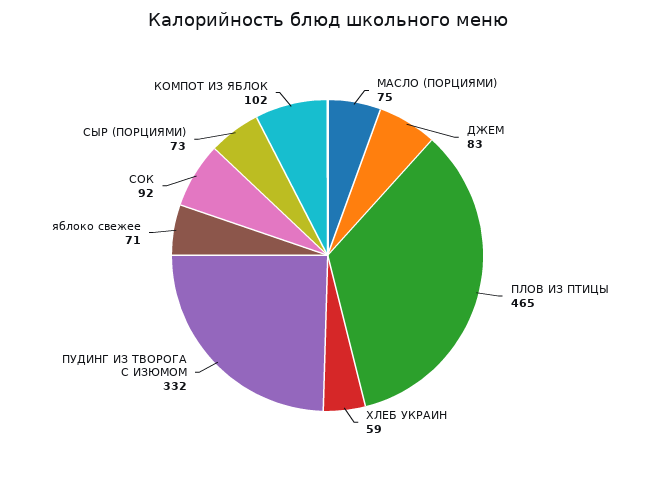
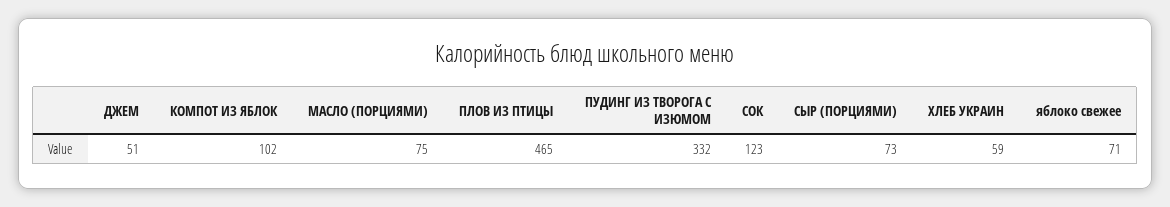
ДЖЕМ: 83 -> 51
СОК: 92 -> 123

